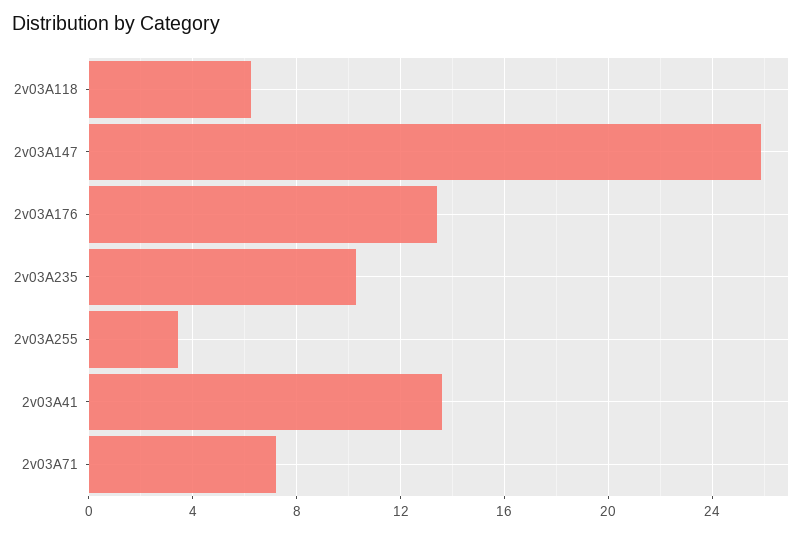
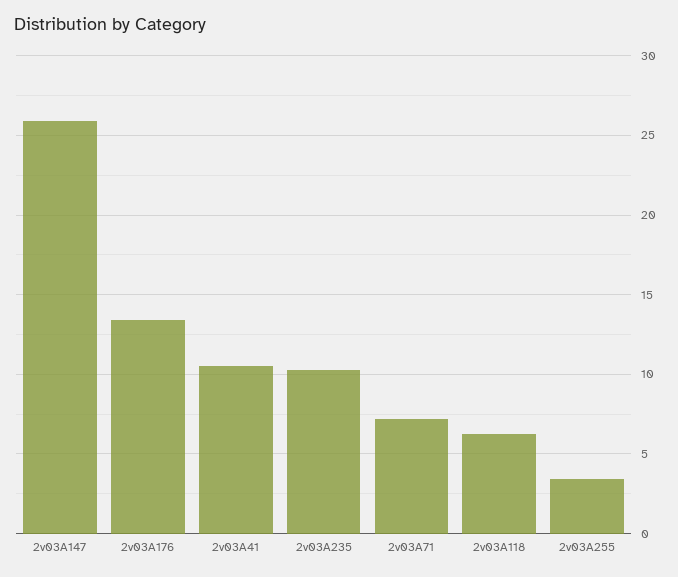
2v03A41: 13.5 -> 10.5

